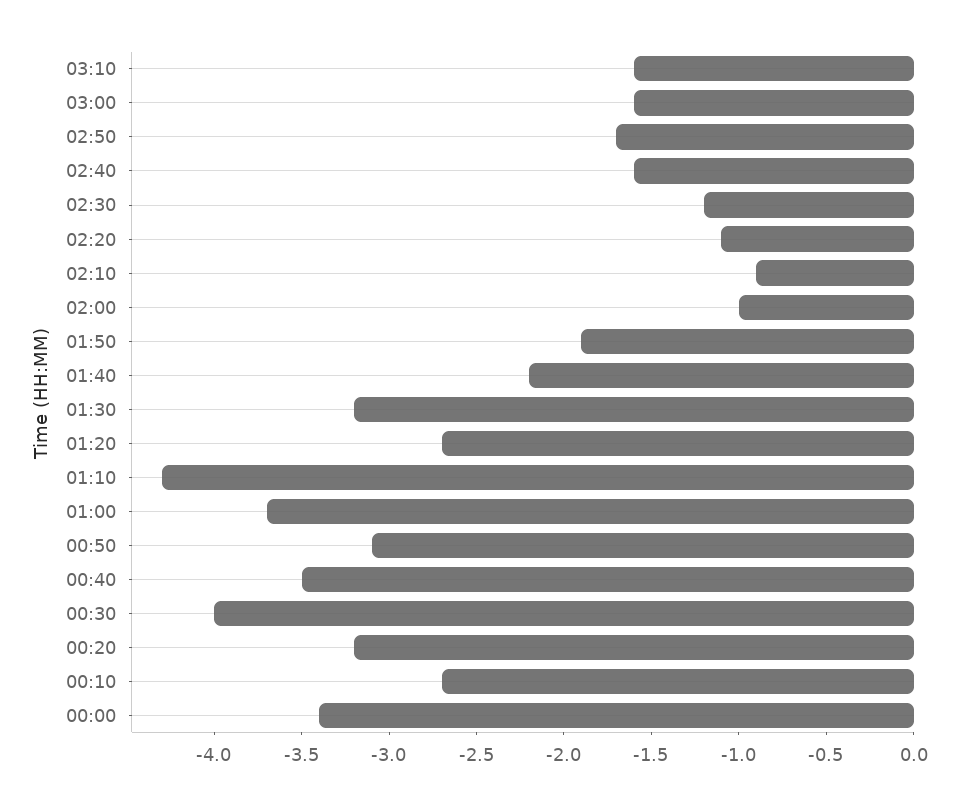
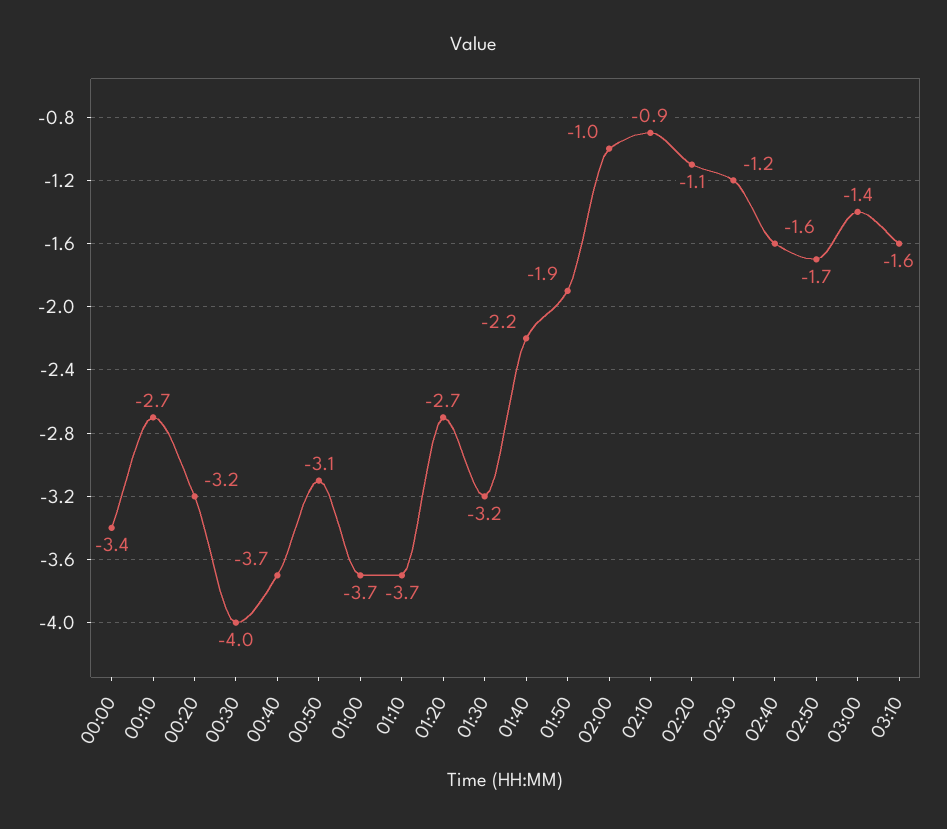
03:00: -1.6 -> -1.4
01:10: -4.3 -> -3.7
00:40: -3.5 -> -3.7

